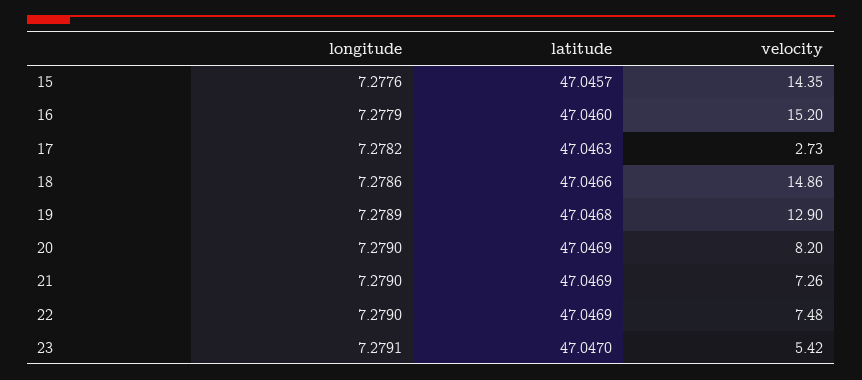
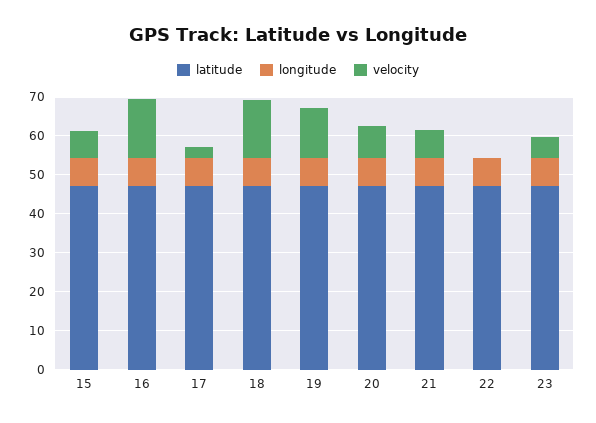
velocity, 15: 14.35 -> 7.5
velocity, 22: 7.48 -> 0

